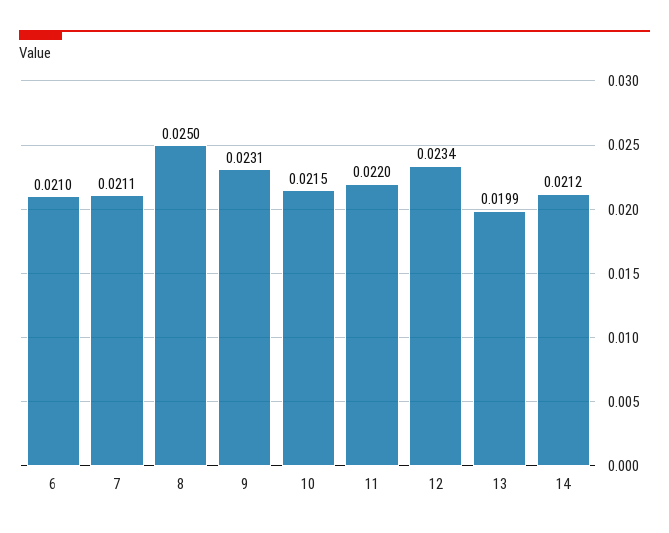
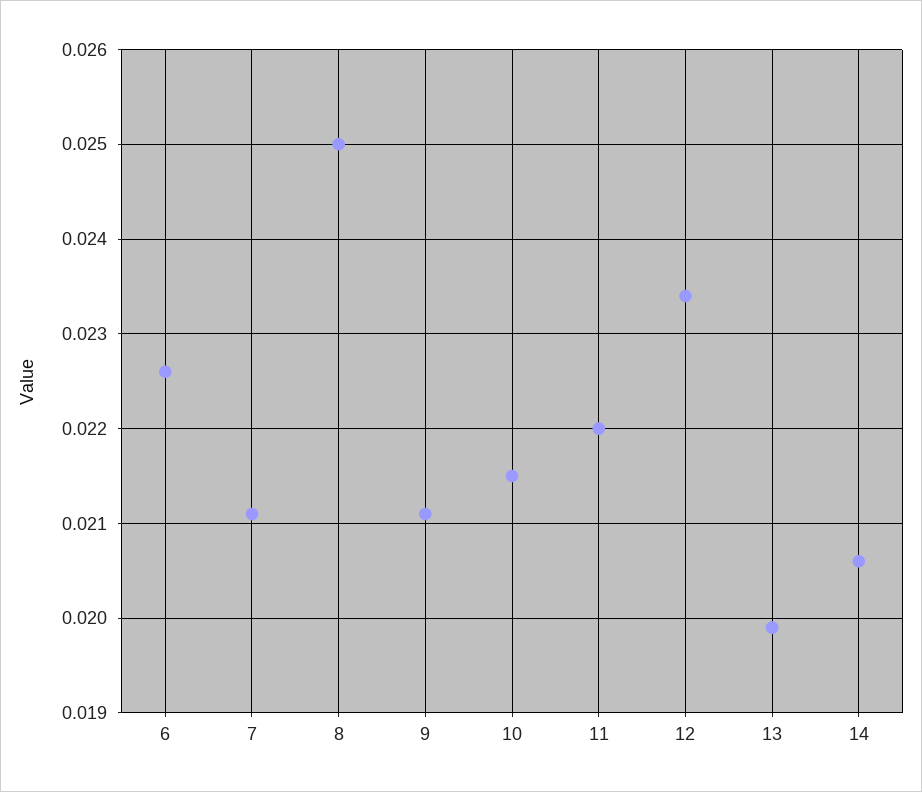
6: 0.021 -> 0.0226
9: 0.0231 -> 0.0211
14: 0.0212 -> 0.0206

